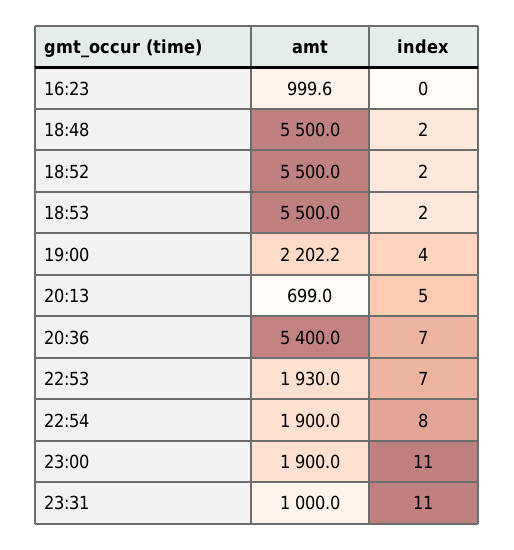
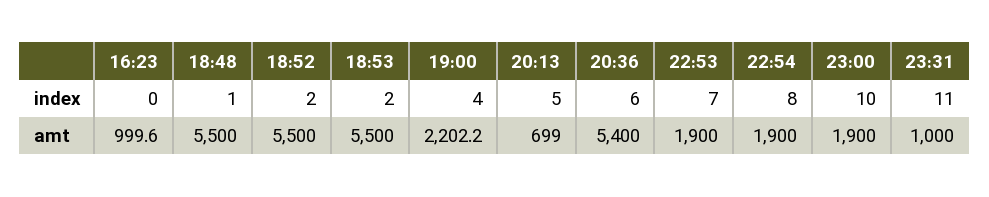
index, 18:48: 2 -> 1
index, 20:36: 7 -> 6
amt, 22:53: 1930 -> 1900
index, 23:00: 11 -> 10

